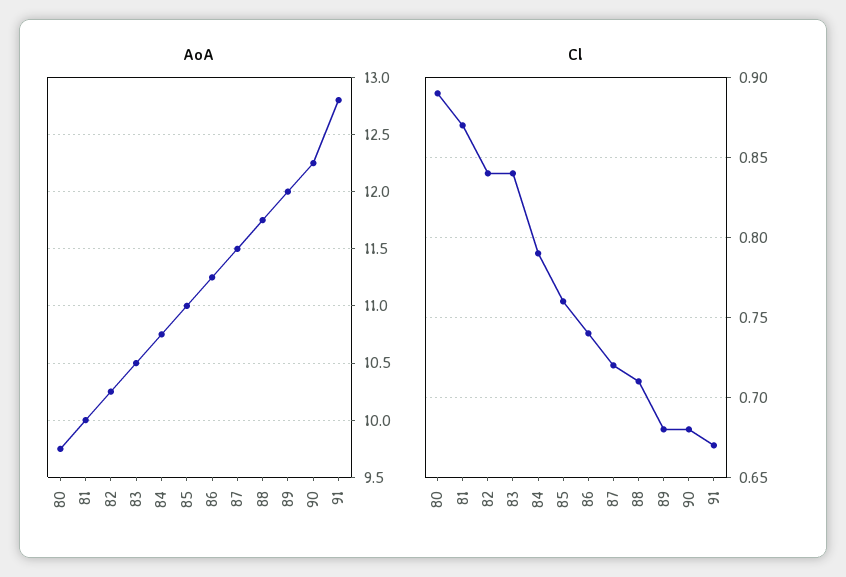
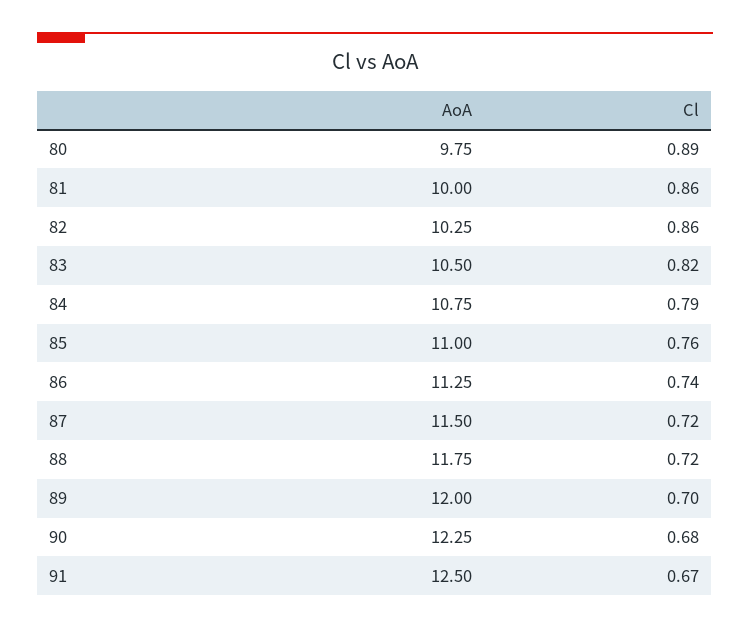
AoA, 91: 12.8 -> 12.5
Cl, 81: 0.87 -> 0.86
Cl, 82: 0.84 -> 0.86
Cl, 83: 0.84 -> 0.82
Cl, 88: 0.71 -> 0.72
Cl, 89: 0.68 -> 0.7

